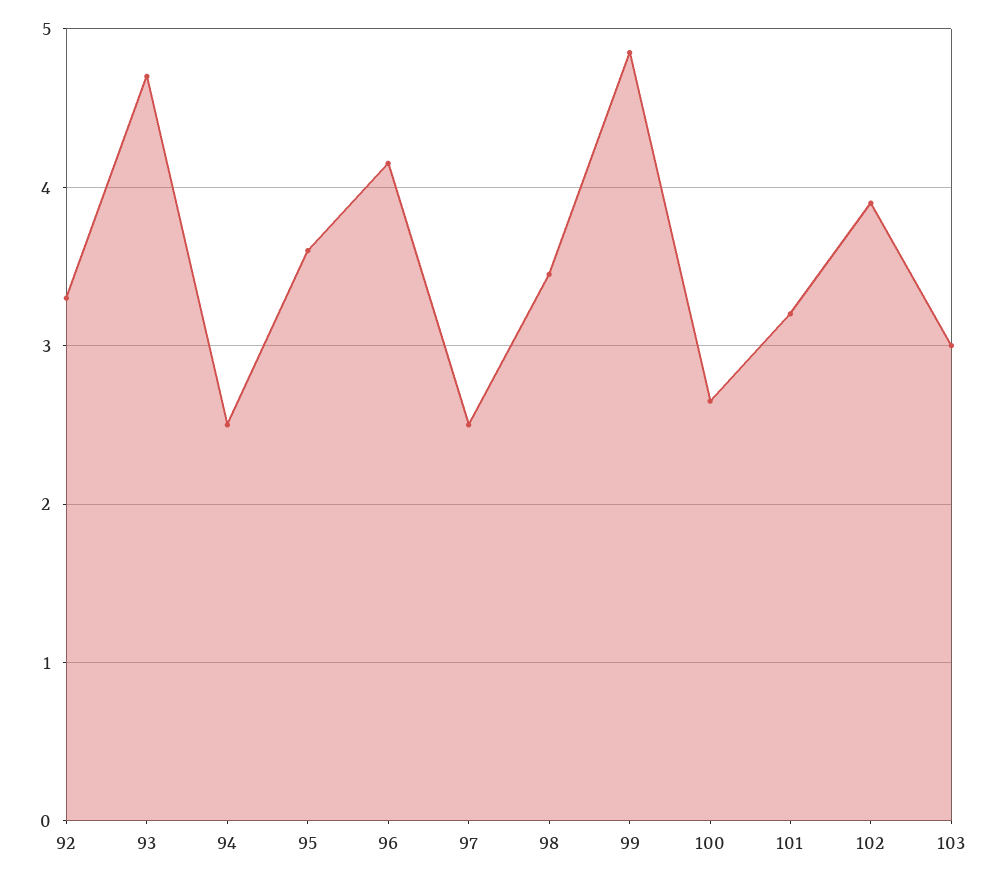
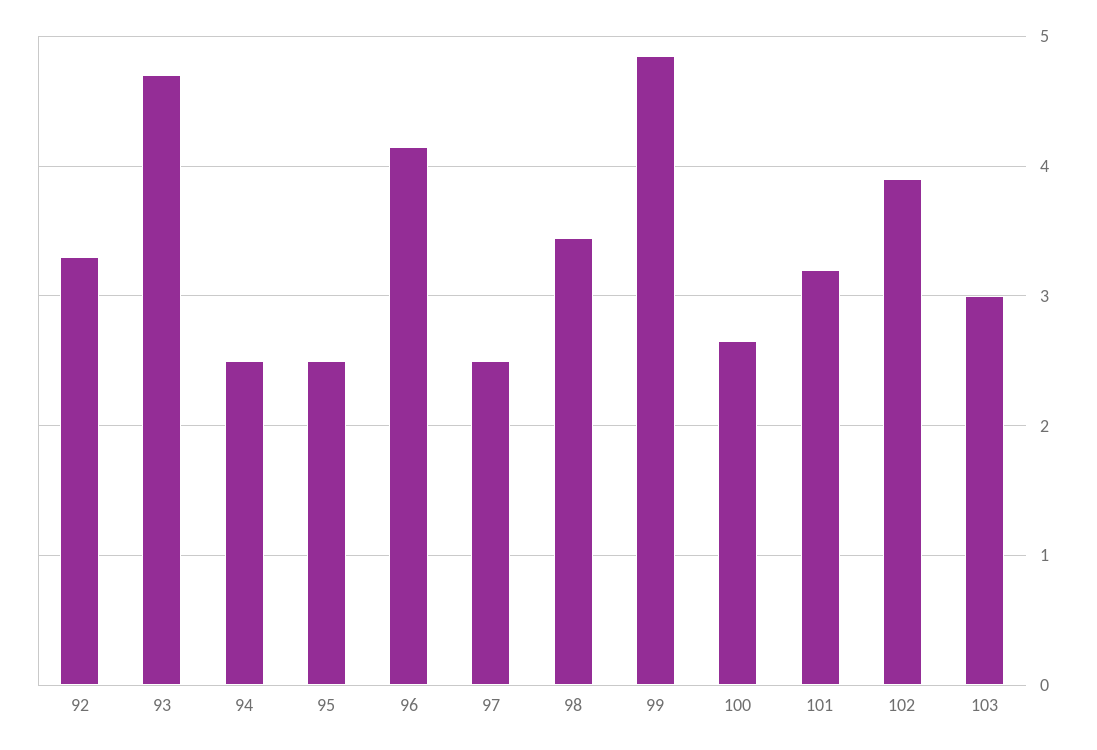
95: 3.6 -> 2.5

